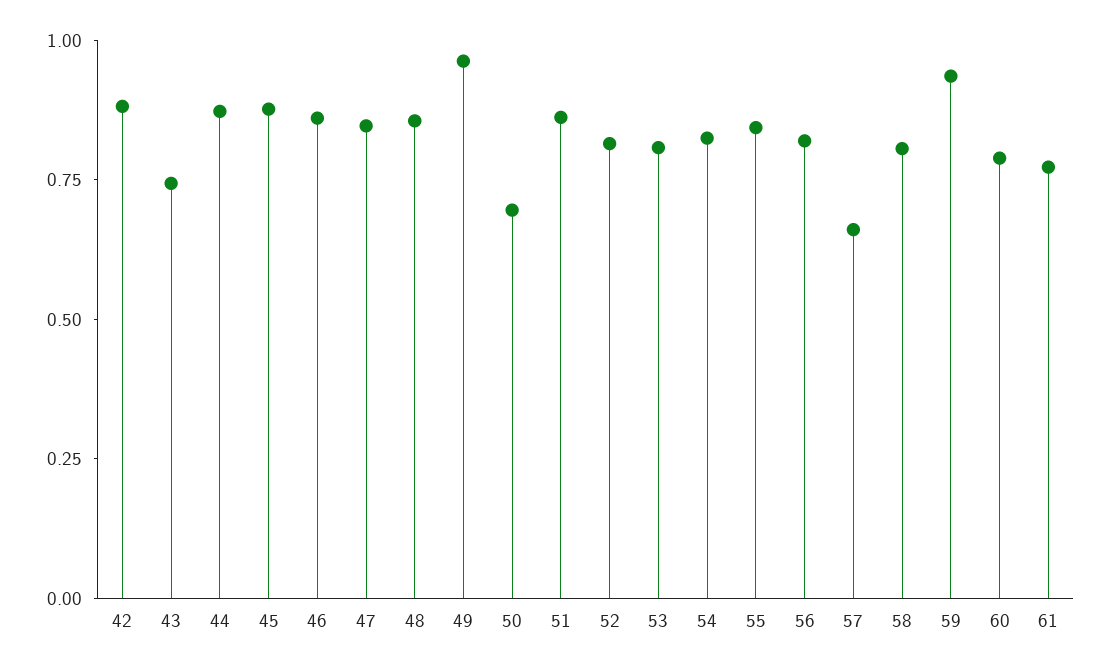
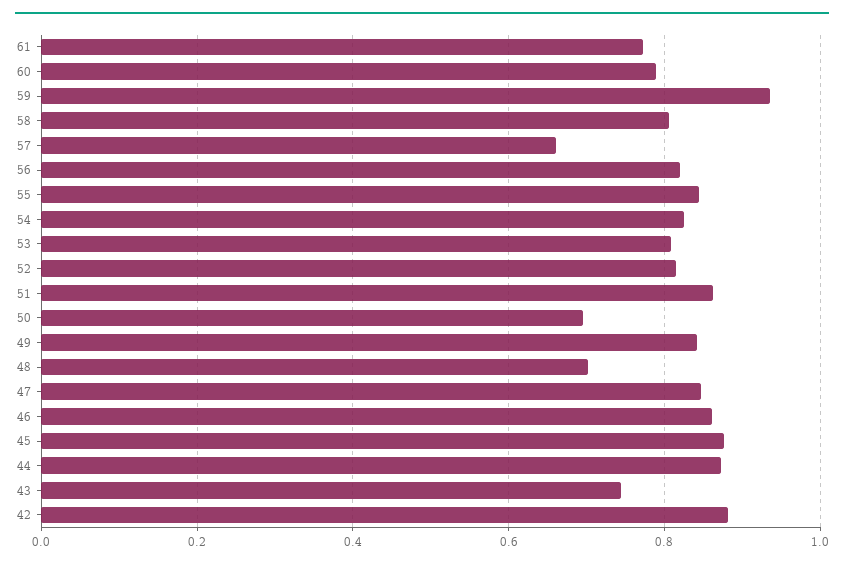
48: 0.85 -> 0.7
49: 0.95 -> 0.84

